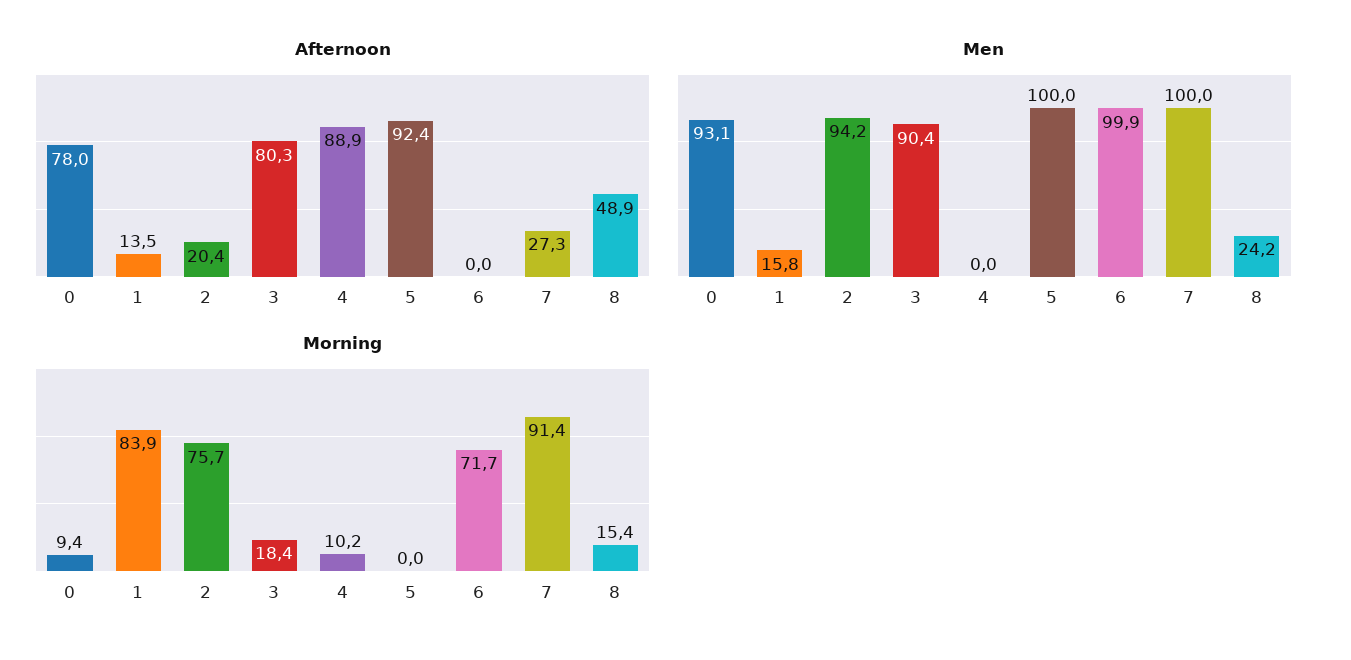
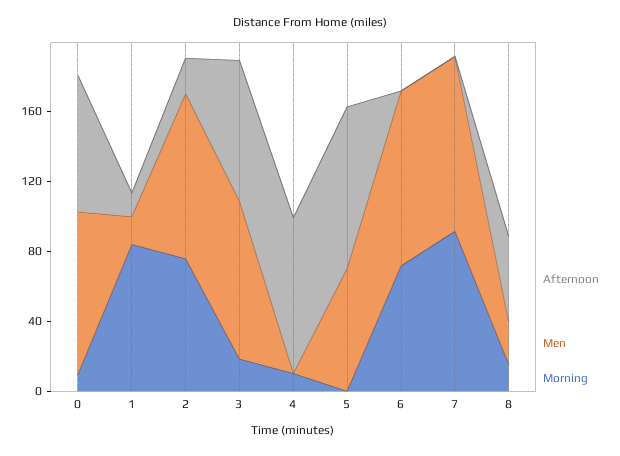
Afternoon, 7: 27.3 -> 0
Men, 5: 100 -> 70

